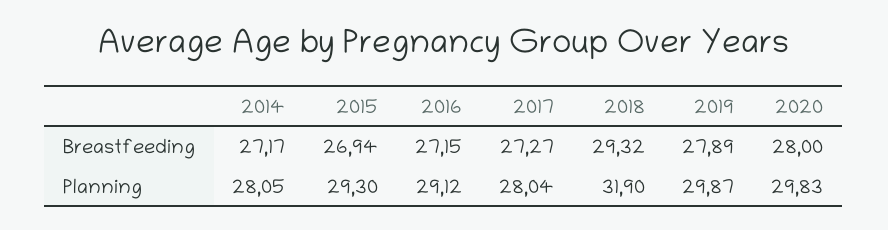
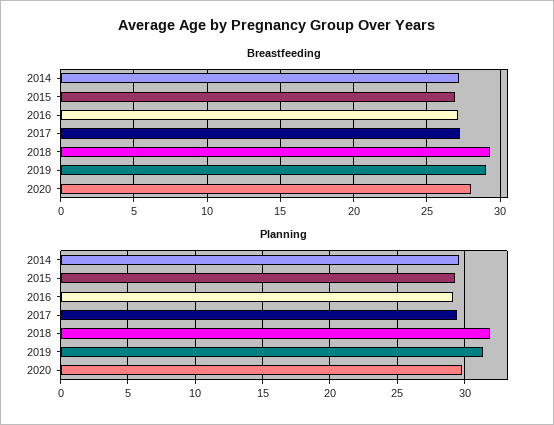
Breastfeeding, 2019: 27.89 -> 29
Planning, 2014: 28.05 -> 29.5
Planning, 2017: 28.04 -> 29.5
Planning, 2019: 29.87 -> 31.5

